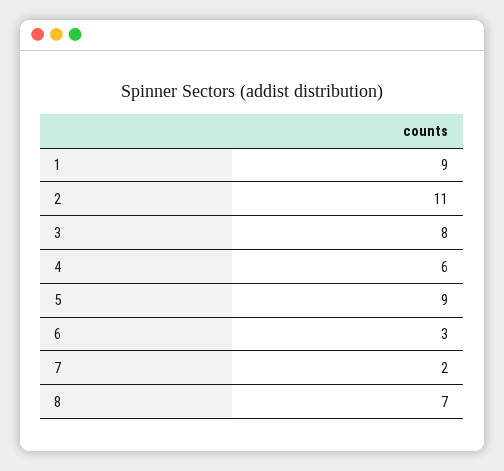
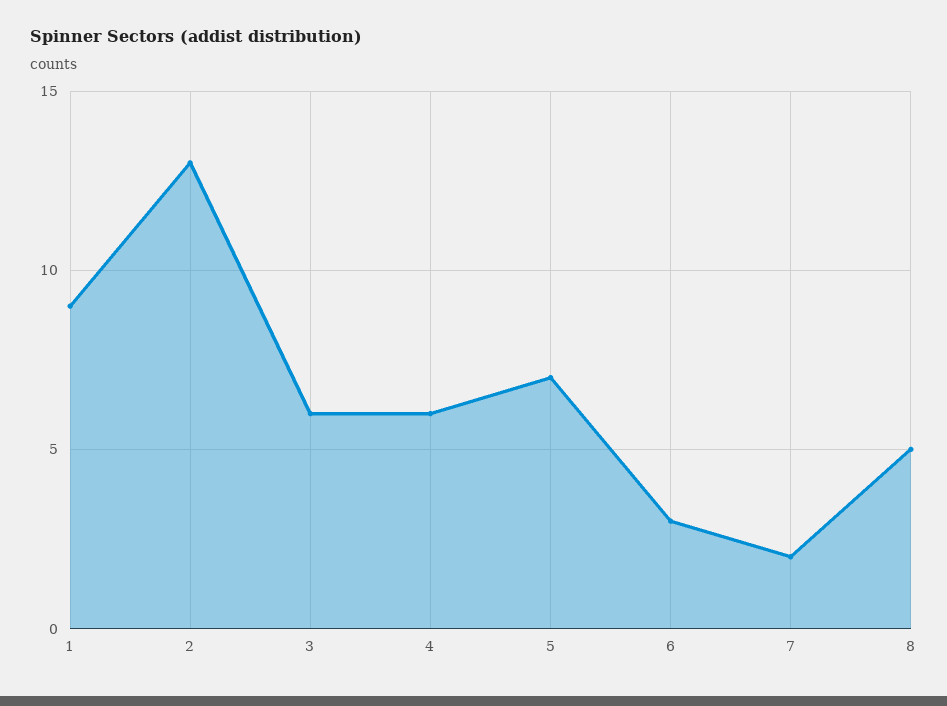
2: 11 -> 13
3: 8 -> 6
5: 9 -> 7
8: 7 -> 5

